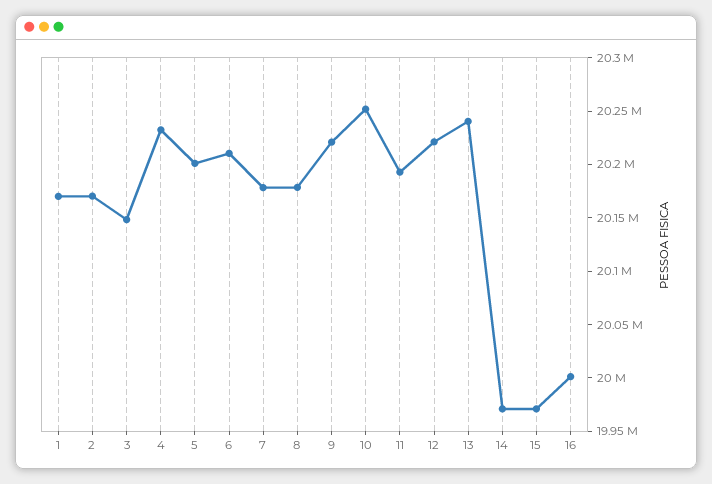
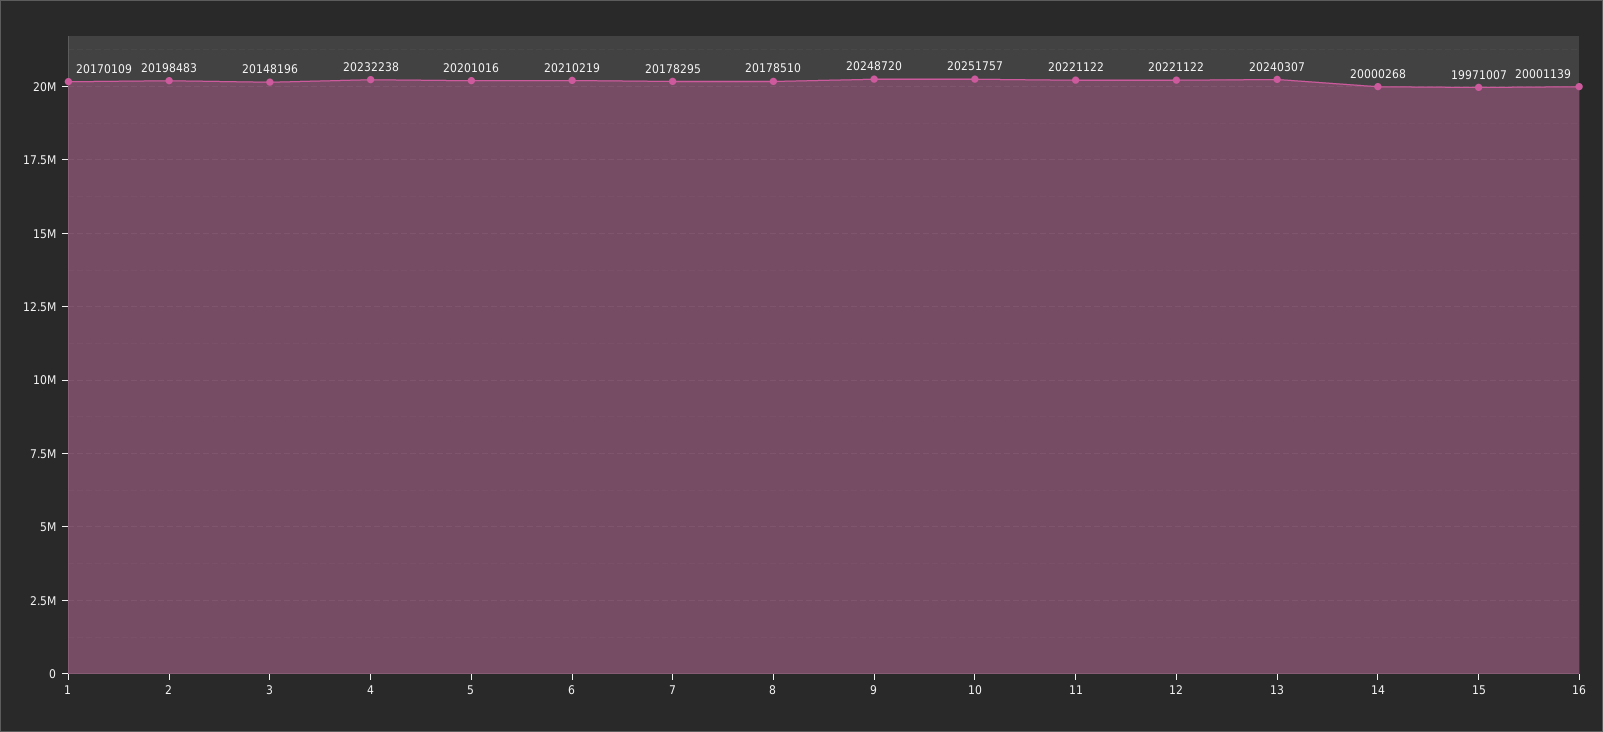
2: 20170000 -> 20198483
9: 20220000 -> 20248720
11: 20190000 -> 20221122
14: 19970000 -> 20000268

